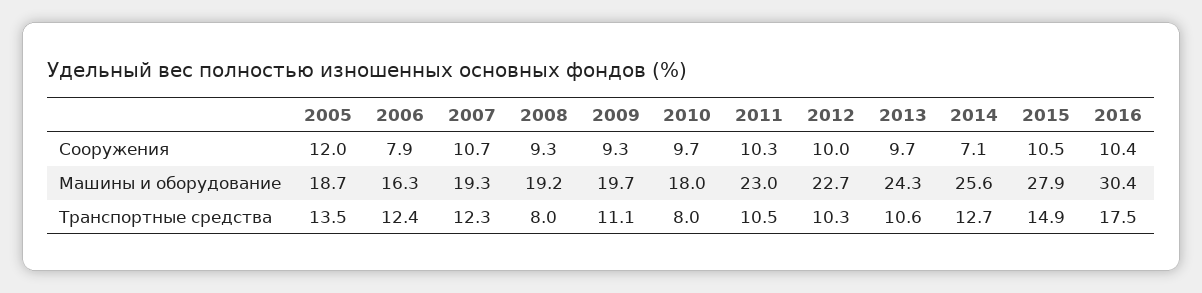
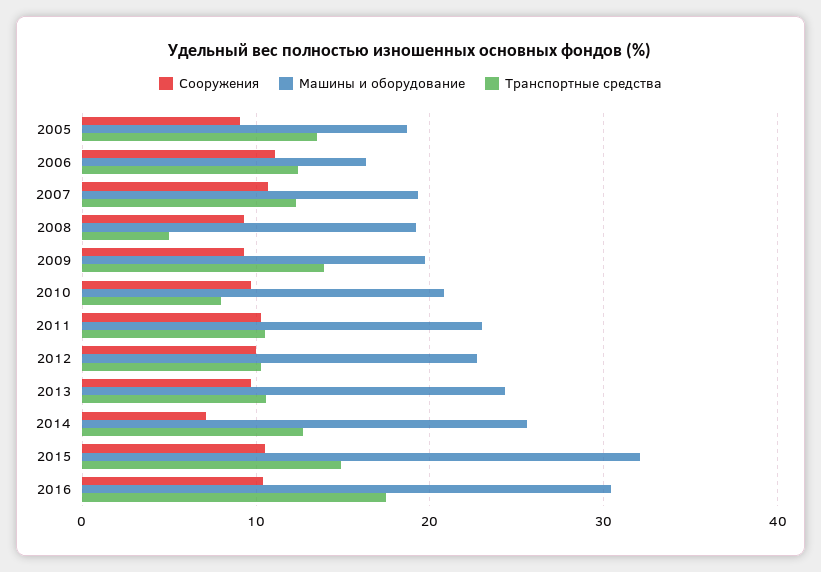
Сооружения, 2005: 12 -> 9
Сооружения, 2006: 7.9 -> 11
Машины и оборудование, 2010: 18 -> 21
Машины и оборудование, 2015: 27.9 -> 32
Транспортные средства, 2008: 8 -> 5
Транспортные средства, 2009: 11.1 -> 14

